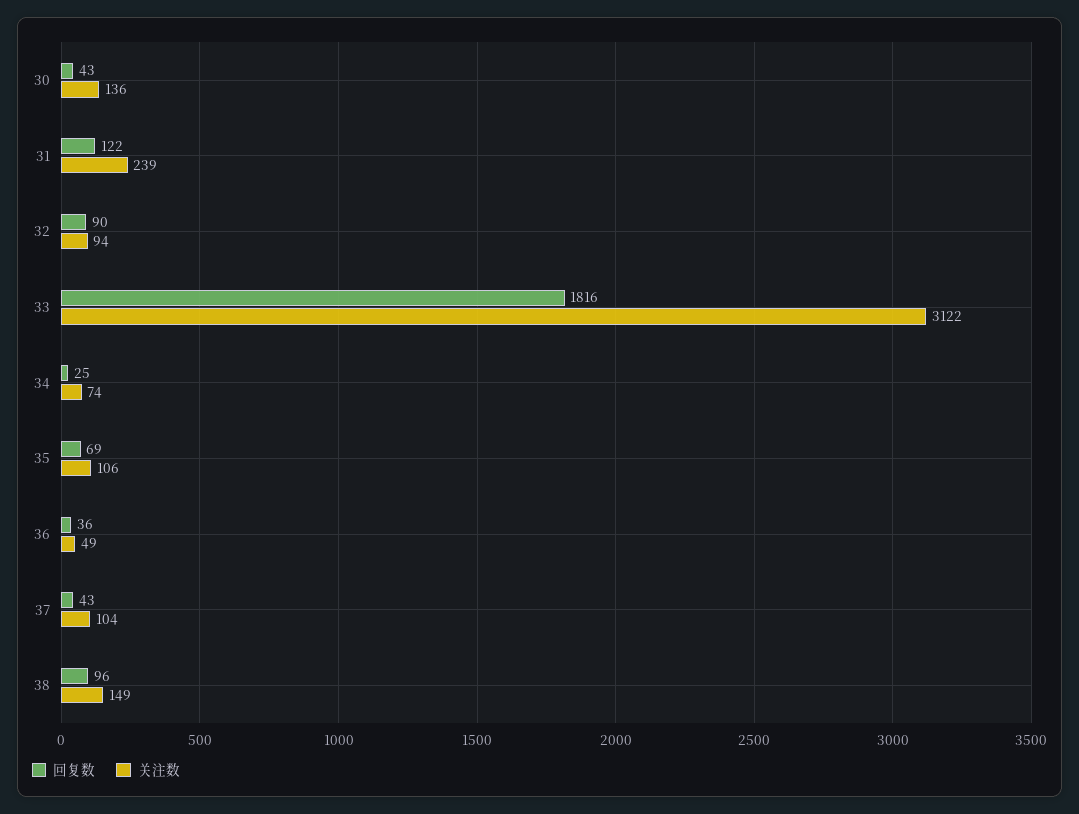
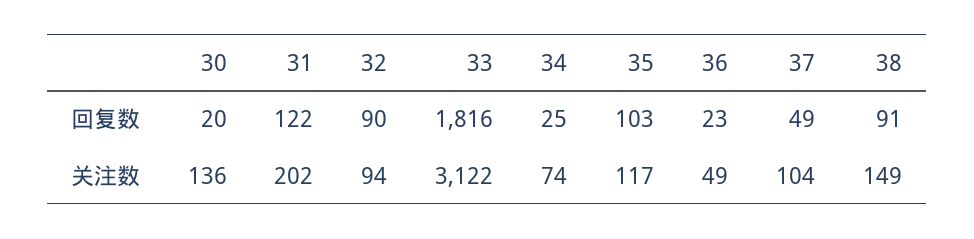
回复数, 30: 43 -> 20
关注数, 31: 239 -> 202
回复数, 35: 69 -> 103
关注数, 35: 106 -> 117
回复数, 36: 36 -> 23
回复数, 37: 43 -> 49
回复数, 38: 96 -> 91

